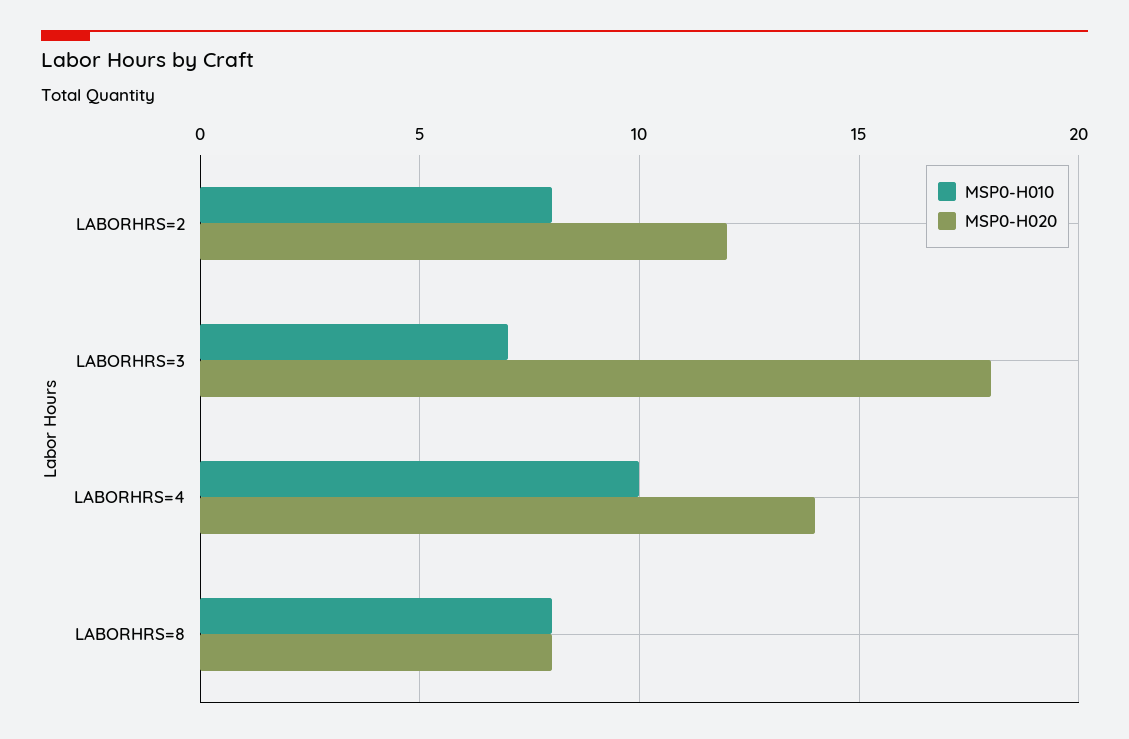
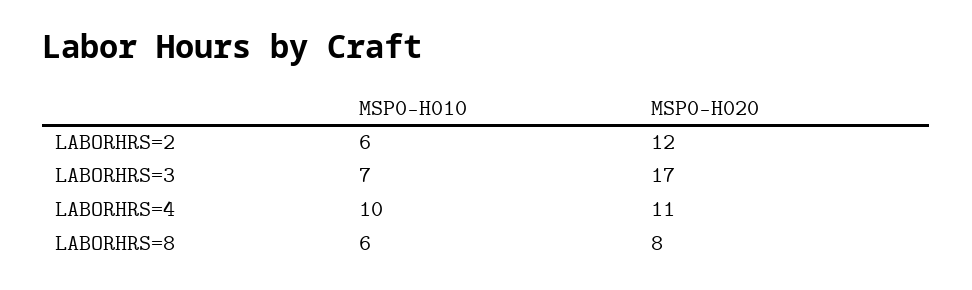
MSP0-H010, LABORHRS=2: 8 -> 6
MSP0-H020, LABORHRS=3: 18 -> 17
MSP0-H020, LABORHRS=4: 14 -> 11
MSP0-H010, LABORHRS=8: 8 -> 6

